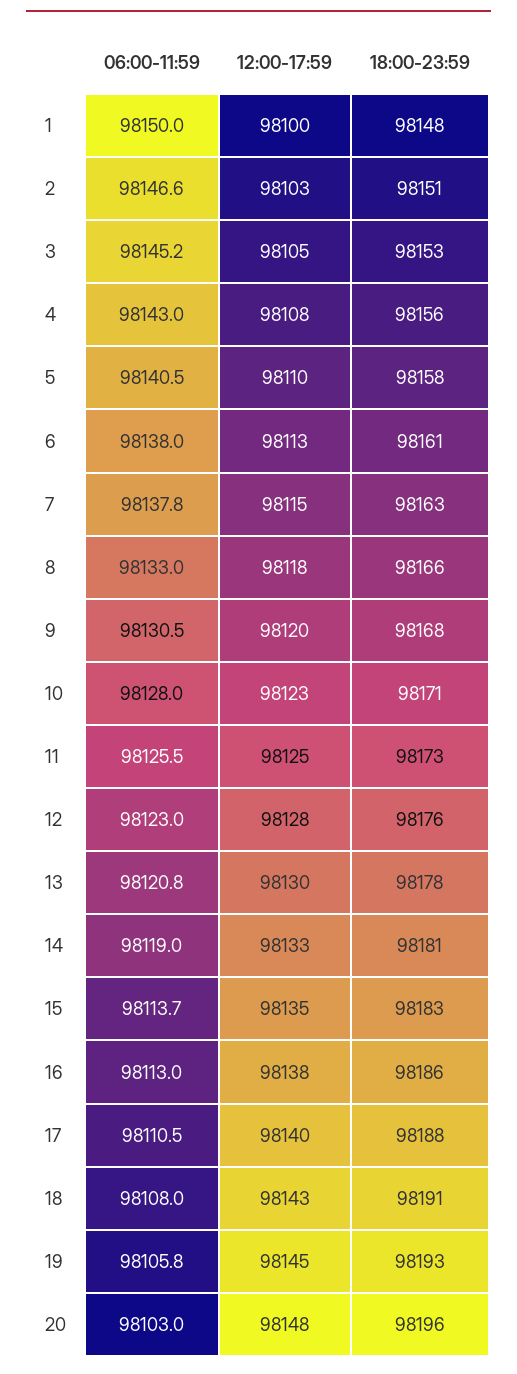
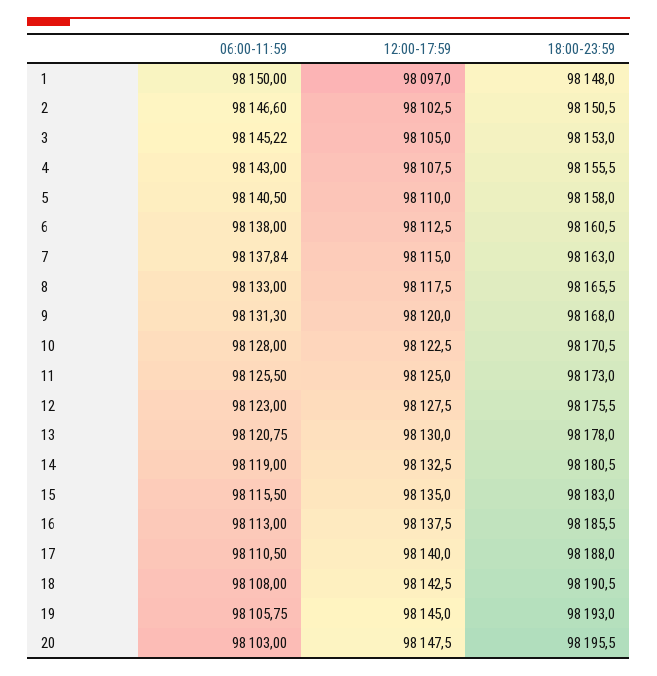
12:00-17:59, 1: 98100 -> 98097
06:00-11:59, 9: 98130.5 -> 98131.3
06:00-11:59, 15: 98113.7 -> 98115.5

